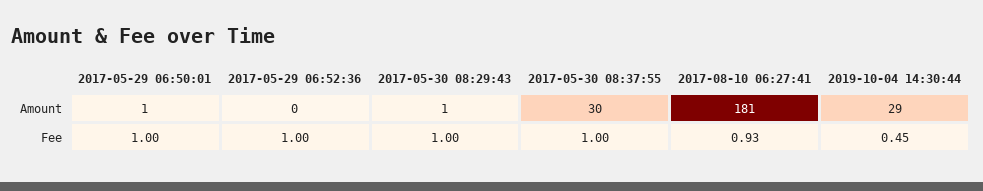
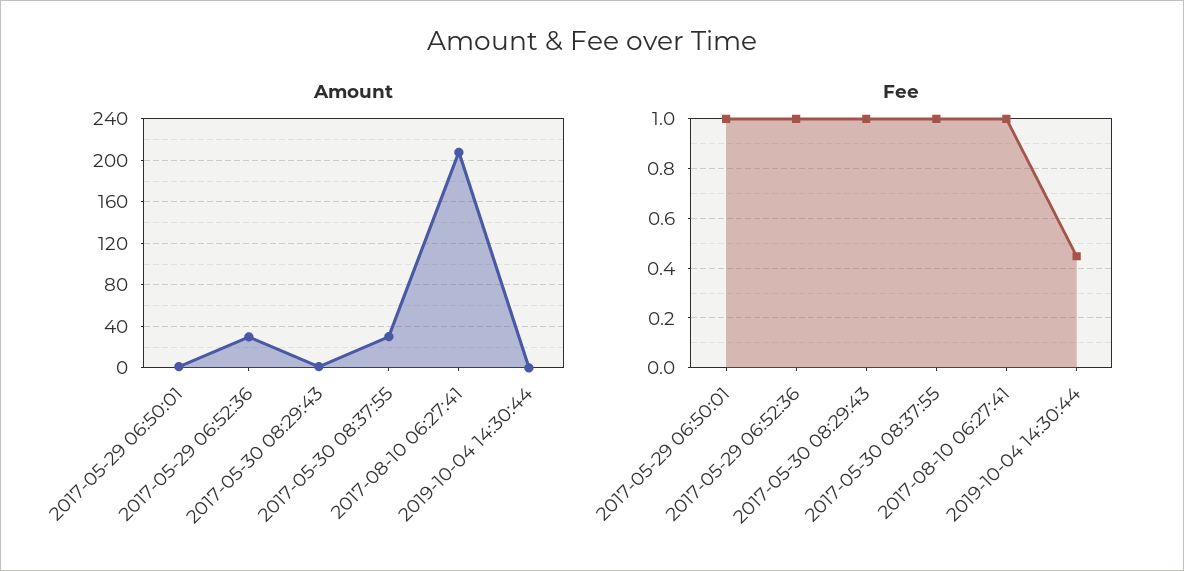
Amount, 2017-05-29 06:52:36: 0 -> 30
Amount, 2017-08-10 06:27:41: 181 -> 210
Amount, 2019-10-04 14:30:44: 29 -> 0
Fee, 2017-08-10 06:27:41: 0.93 -> 1

